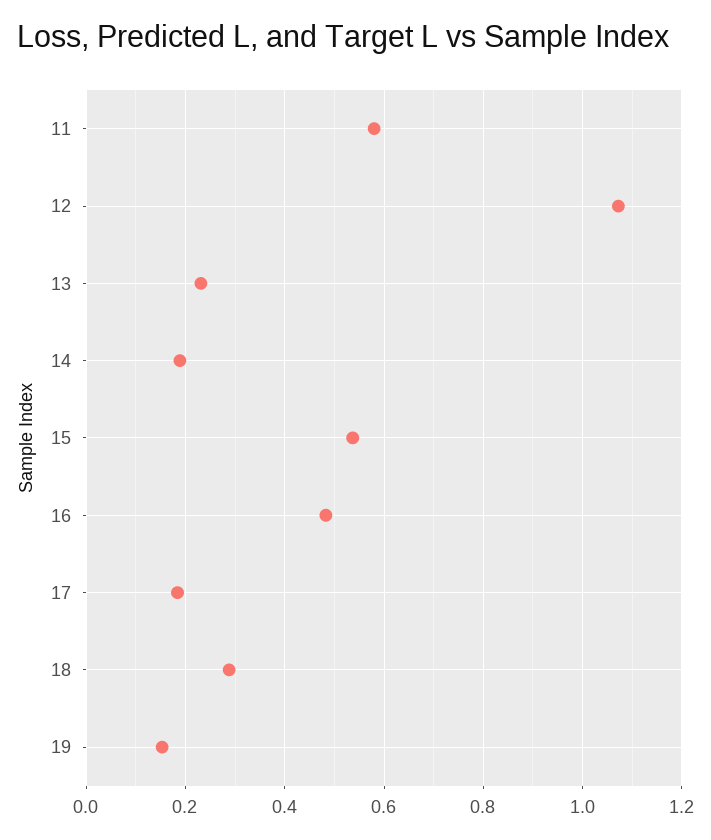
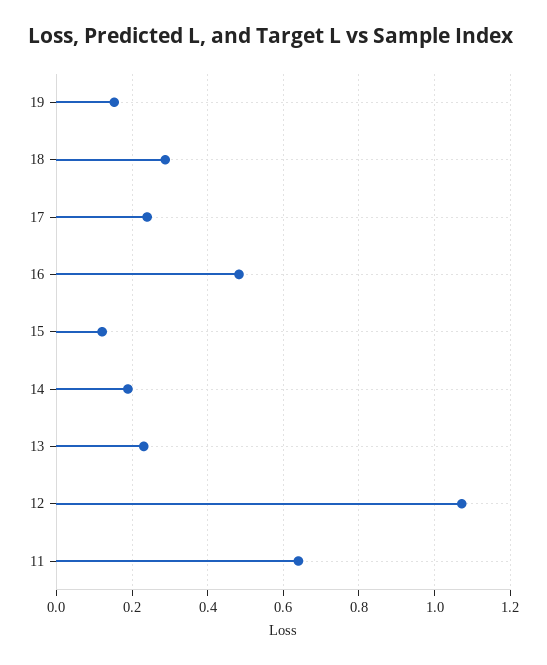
11: 0.58 -> 0.64
15: 0.54 -> 0.12
17: 0.18 -> 0.24

